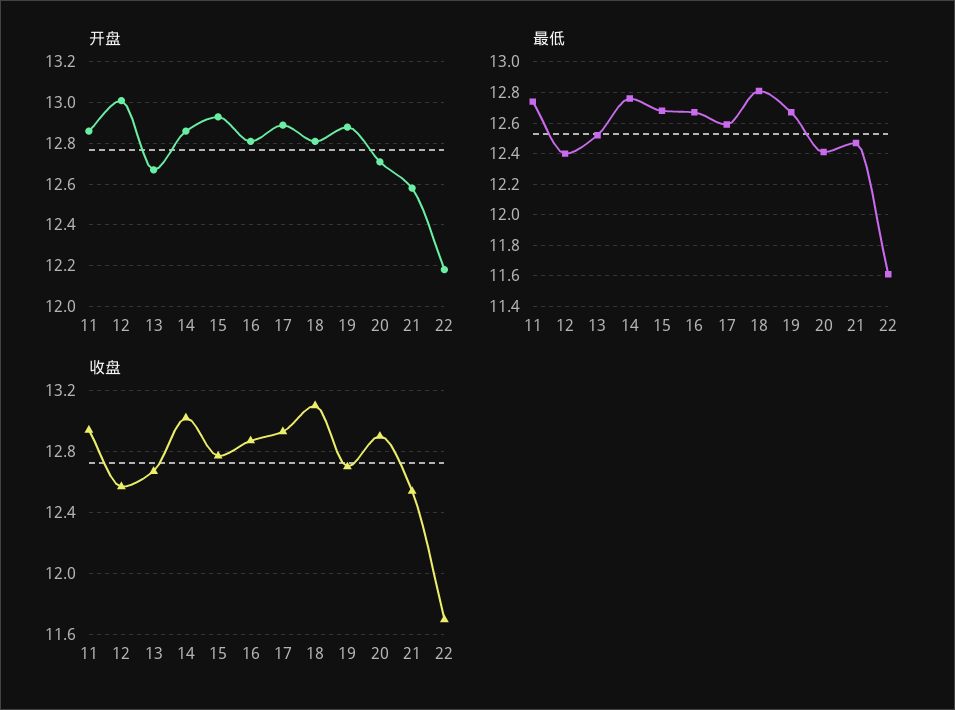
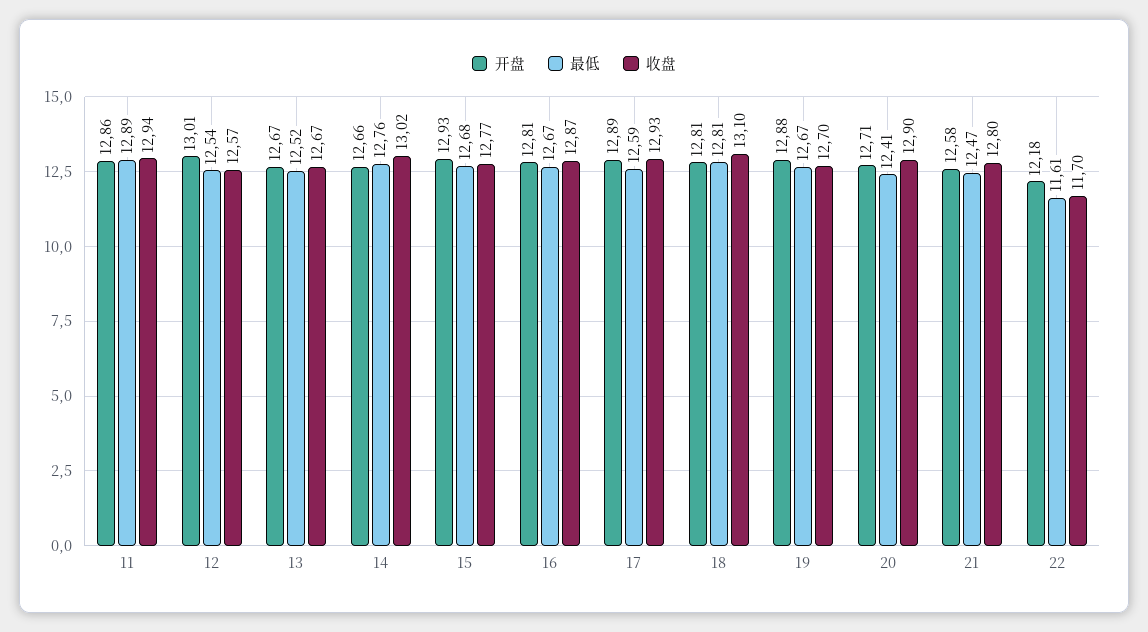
开盘, 14: 12.85 -> 12.66
最低, 11: 12.75 -> 12.89
最低, 12: 12.4 -> 12.54
收盘, 21: 12.55 -> 12.8

